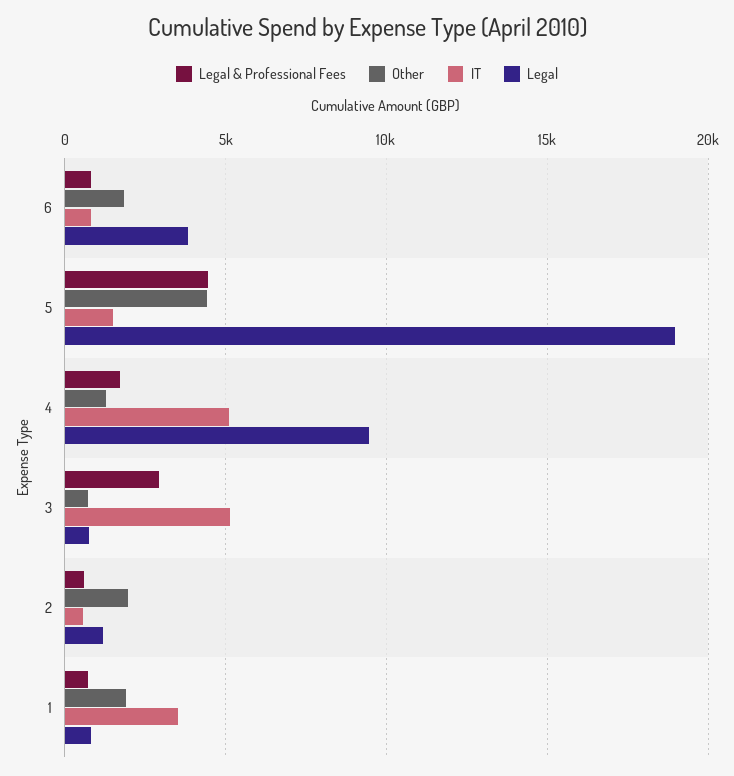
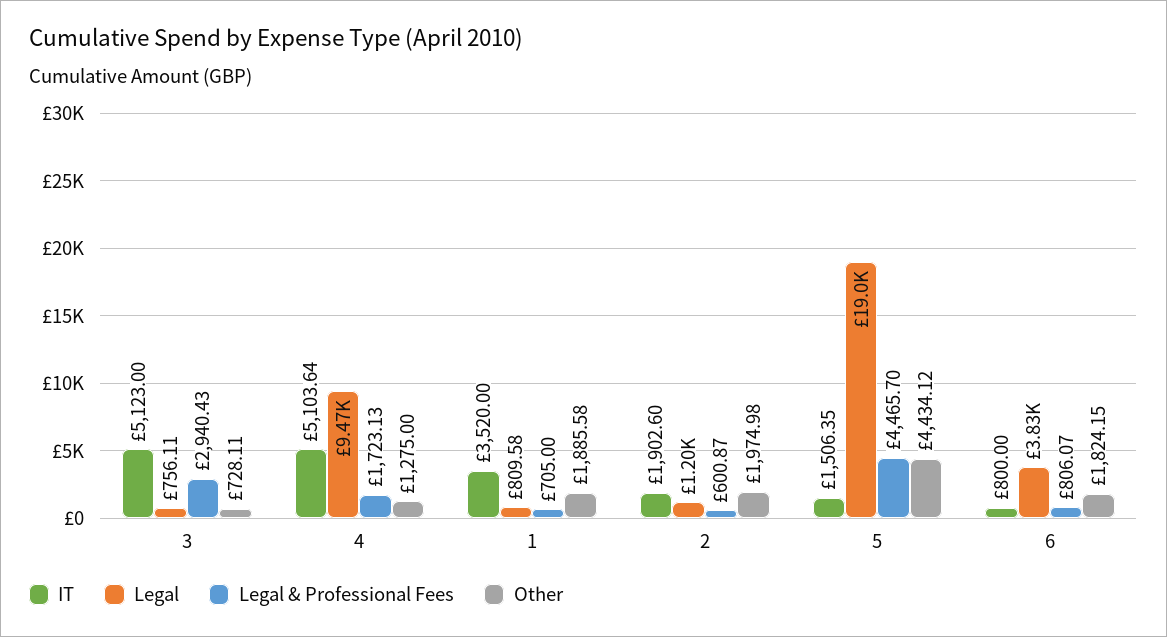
IT, 2: 500 -> 1902.6

